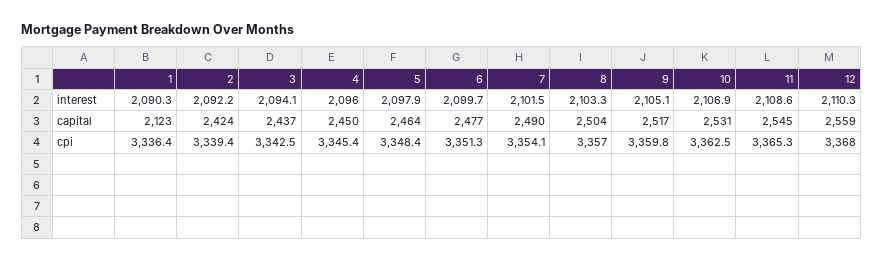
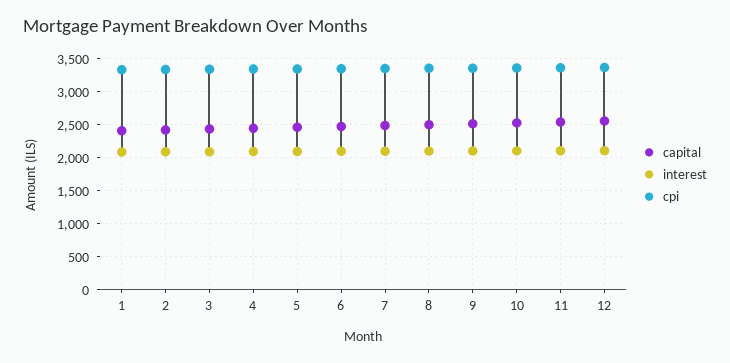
capital, 1: 2123 -> 2400

